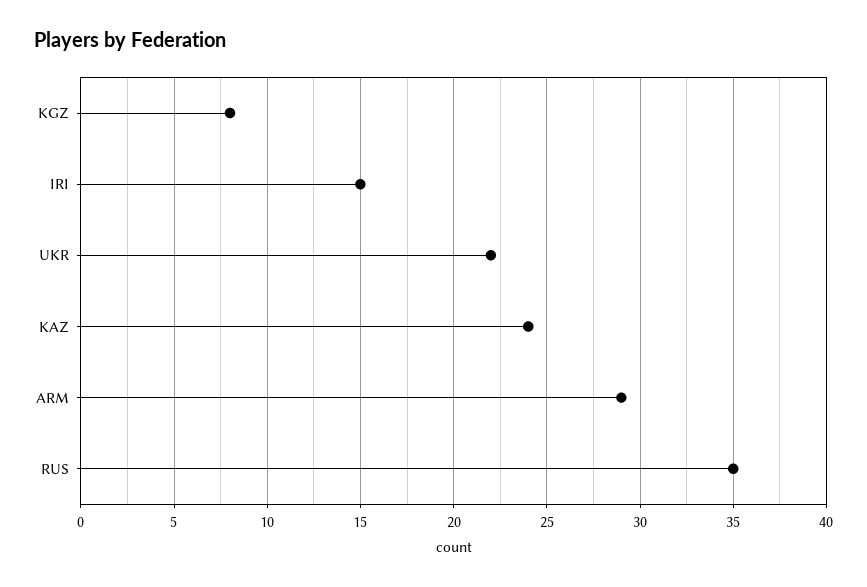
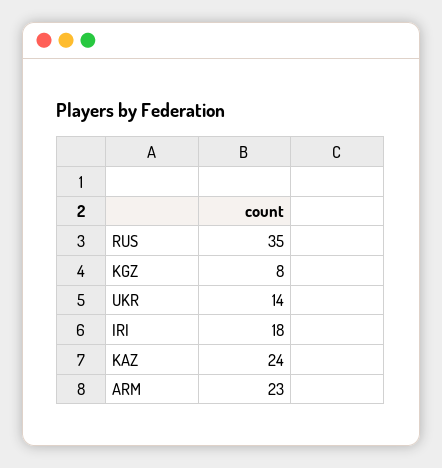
IRI: 15 -> 18
UKR: 22 -> 14
ARM: 29 -> 23

